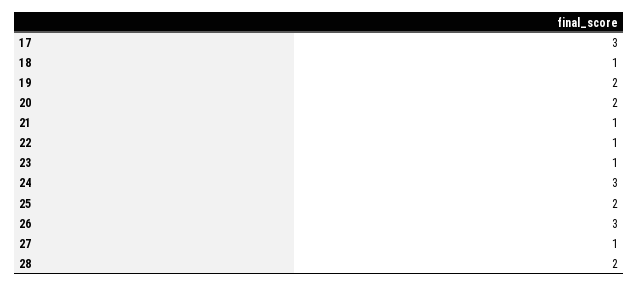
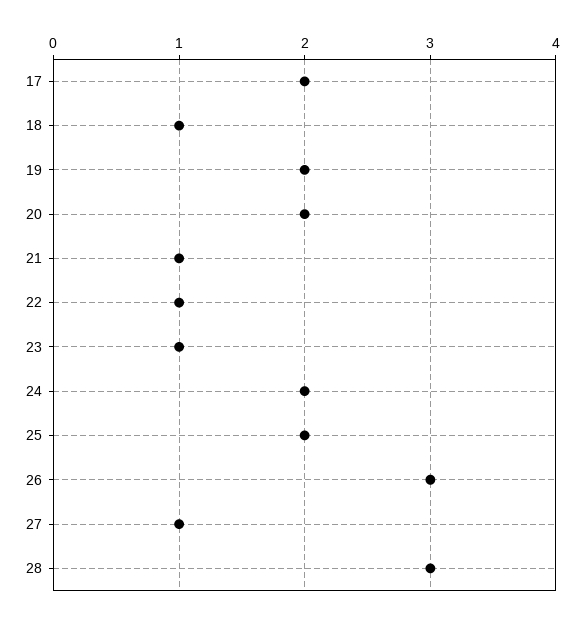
17: 3 -> 2
24: 3 -> 2
28: 2 -> 3

